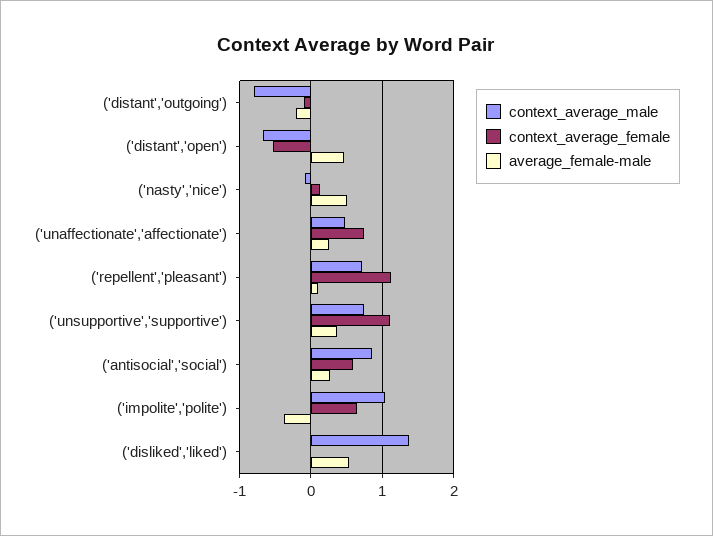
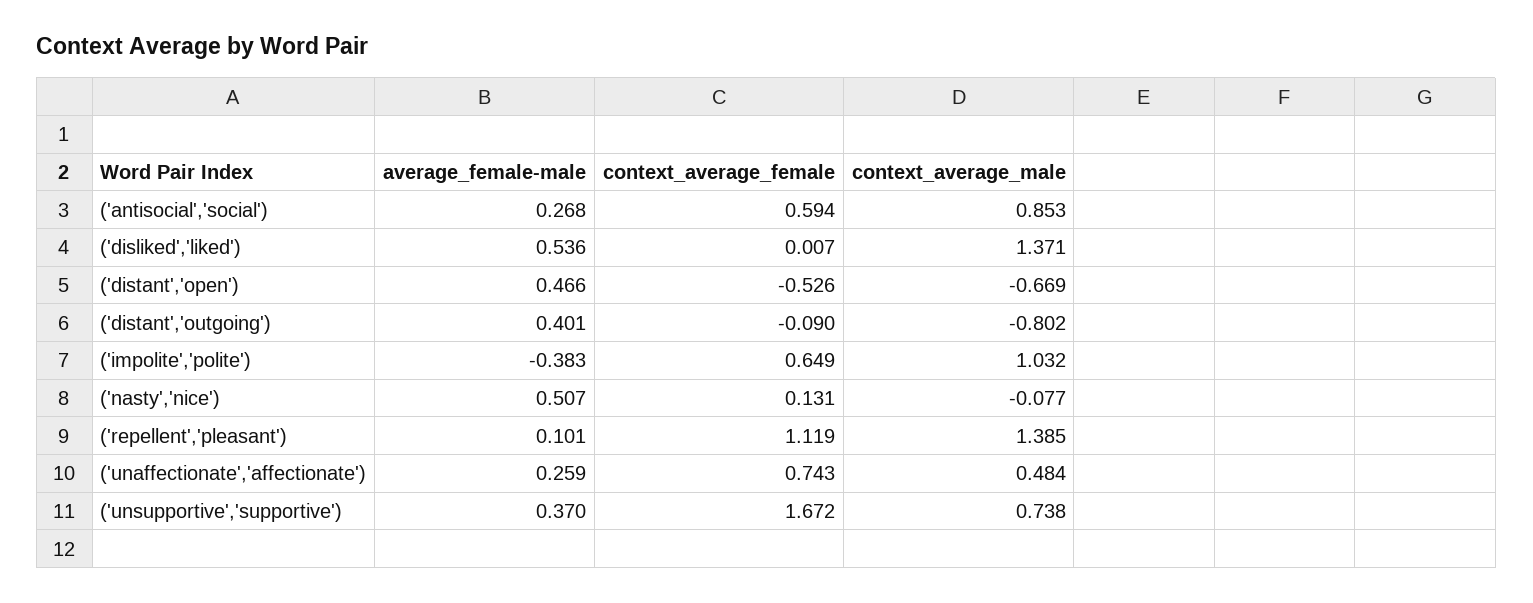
average_female-male, ('distant','outgoing'): -0.2 -> 0.401
context_average_male, ('repellent','pleasant'): 0.7 -> 1.385
context_average_female, ('unsupportive','supportive'): 1.1 -> 1.672

